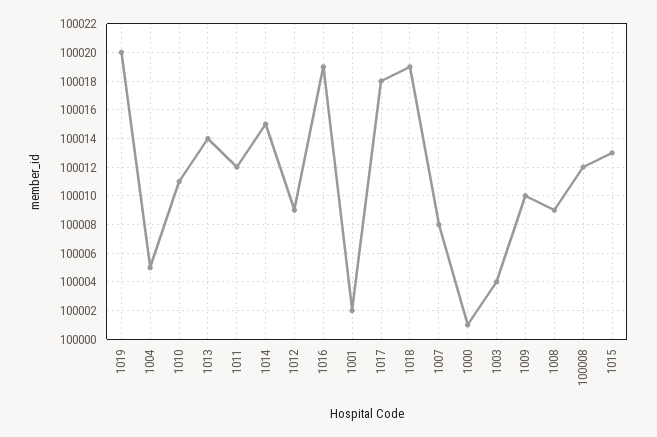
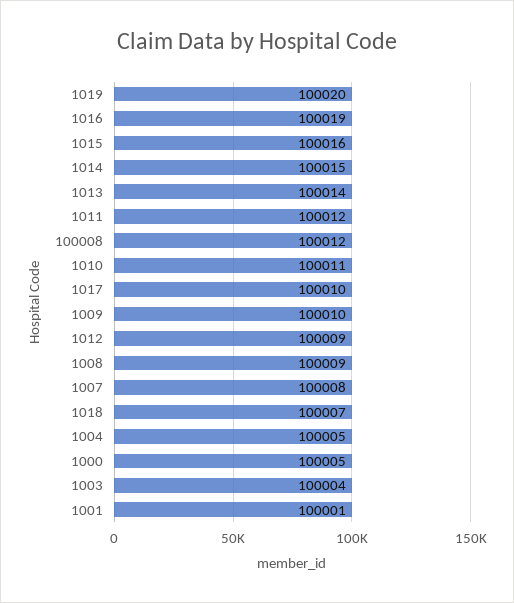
1001: 100002 -> 100001
1017: 100018 -> 100010
1018: 100019 -> 100007
1000: 100001 -> 100005
1015: 100013 -> 100016

